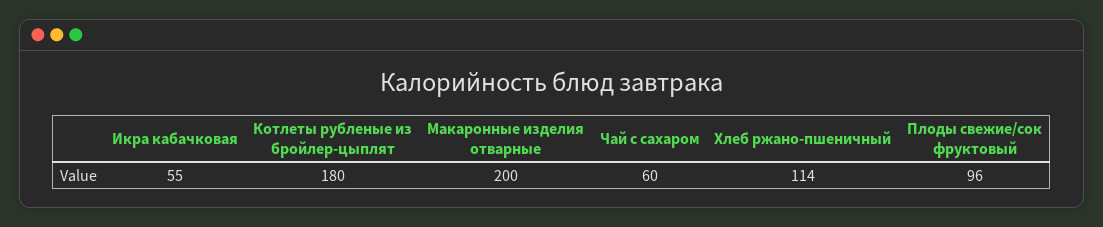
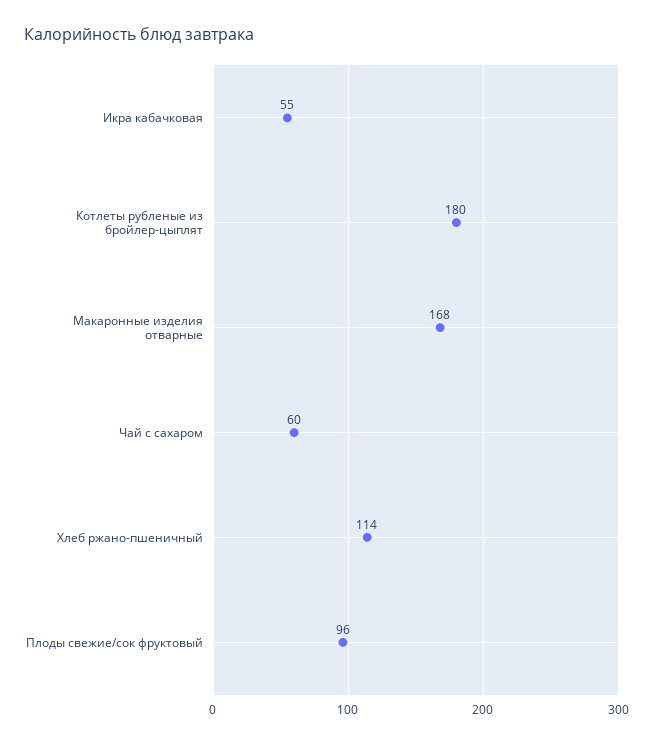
Макаронные изделия отварные: 200 -> 168

